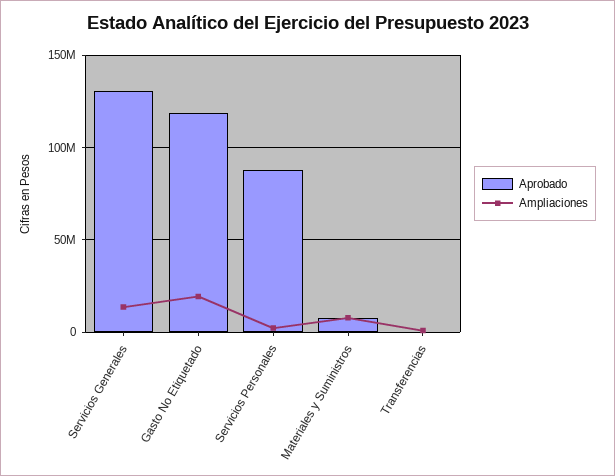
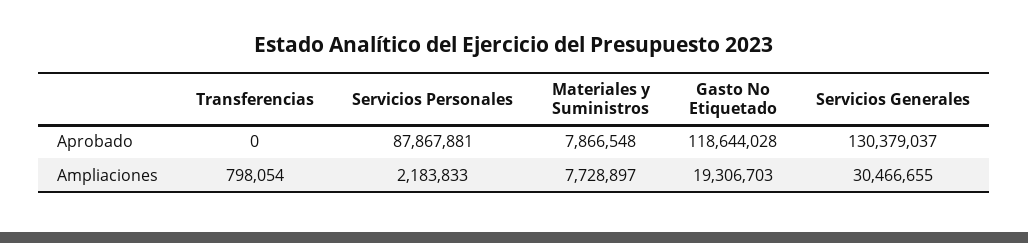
Ampliaciones, Servicios Generales: 15000000 -> 30466655

